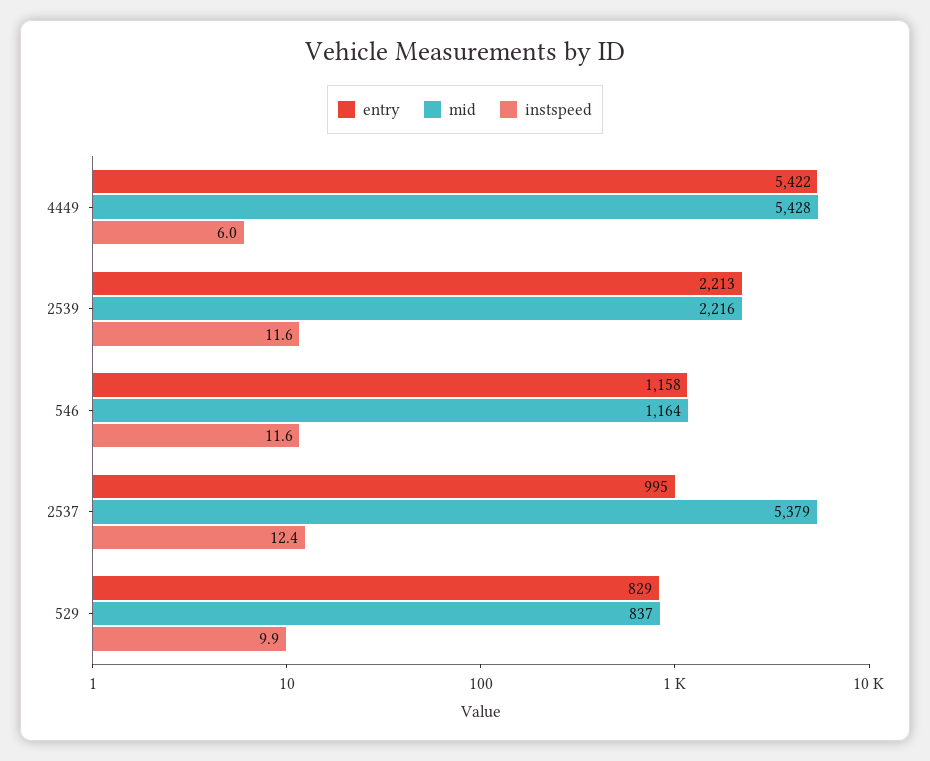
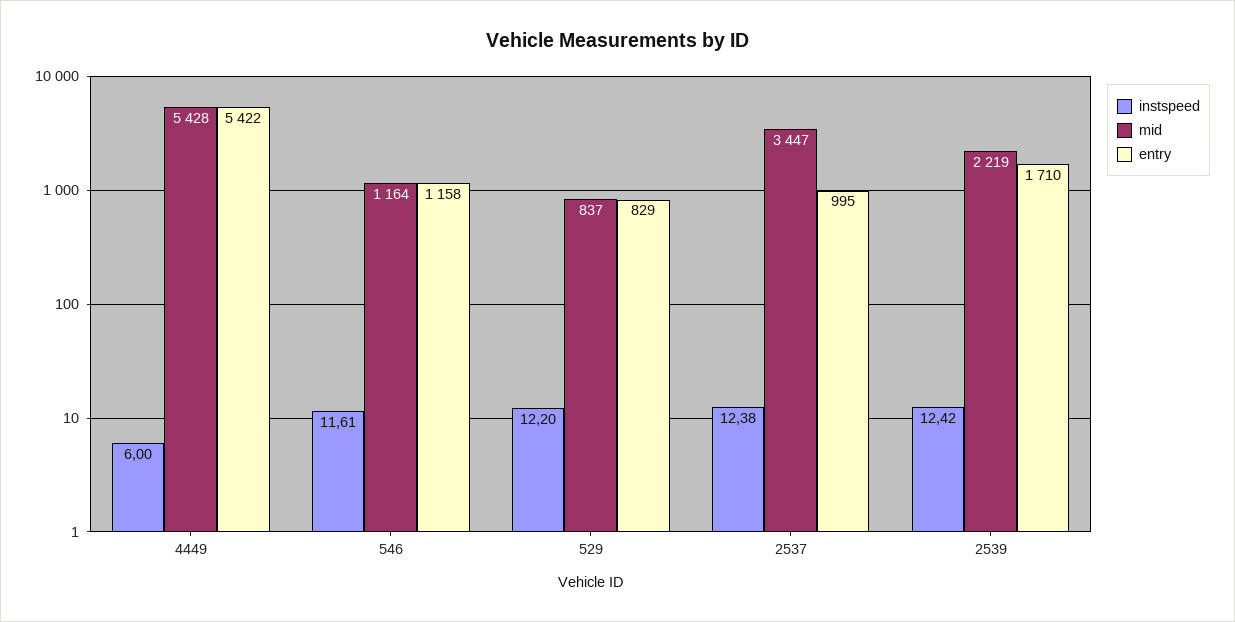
entry, 2539: 2213 -> 1710
mid, 2539: 2216 -> 2219
instspeed, 2539: 11.6 -> 12.42
mid, 2537: 5379 -> 3447
instspeed, 529: 9.9 -> 12.2

